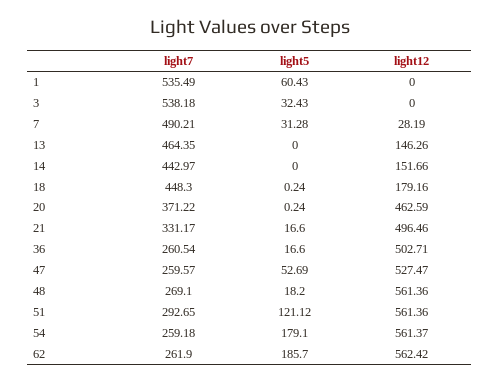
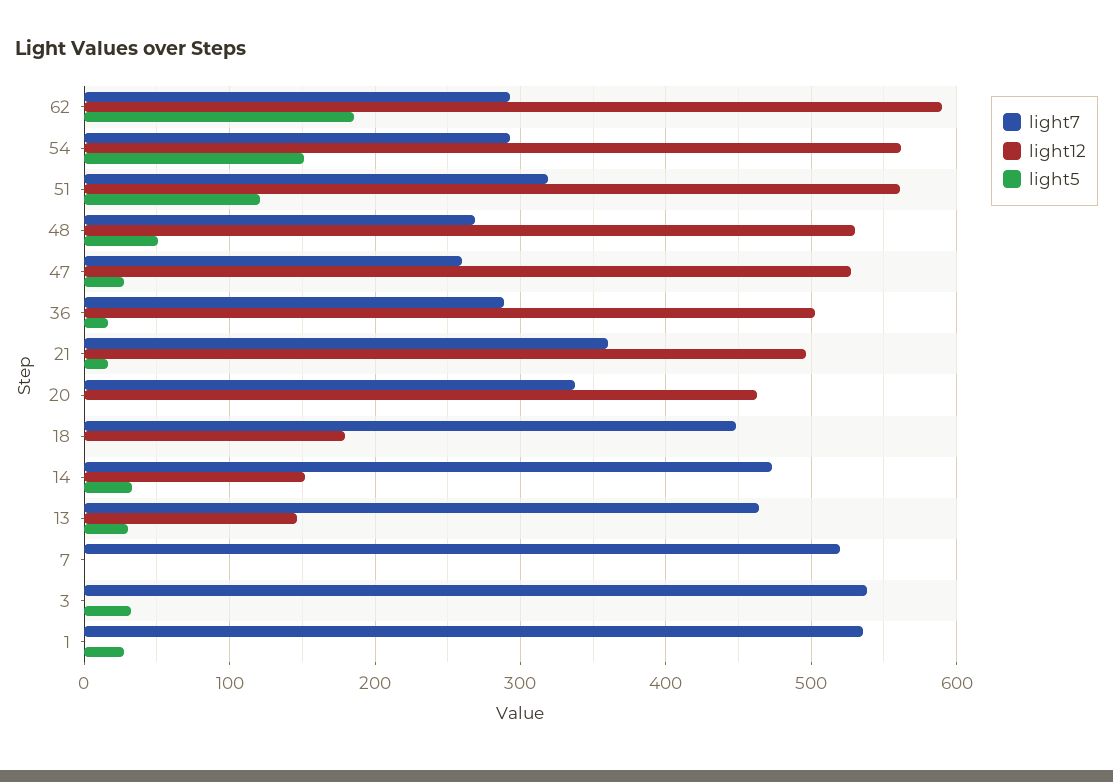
light5, 1: 60.43 -> 30
light7, 7: 490.21 -> 520
light5, 7: 31.28 -> 0
light12, 7: 28.19 -> 0
light5, 13: 0 -> 30
light7, 14: 442.97 -> 470
light5, 14: 0 -> 30
light7, 20: 371.22 -> 340
light7, 21: 331.17 -> 360
light7, 36: 260.54 -> 290
light5, 47: 52.69 -> 30
light5, 48: 18.2 -> 50
light12, 48: 561.36 -> 530
light7, 51: 292.65 -> 320
light7, 54: 259.18 -> 290
light5, 54: 179.1 -> 150
light7, 62: 261.9 -> 290
light12, 62: 562.42 -> 590

